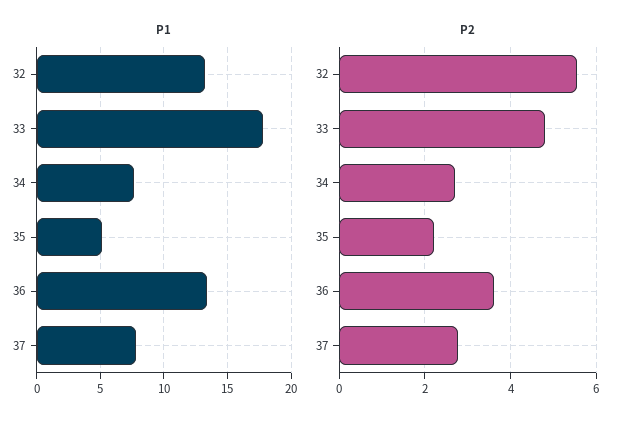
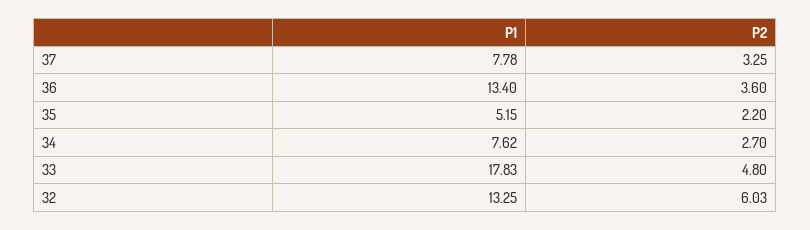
P2, 32: 5.6 -> 6.03
P2, 37: 2.8 -> 3.25

